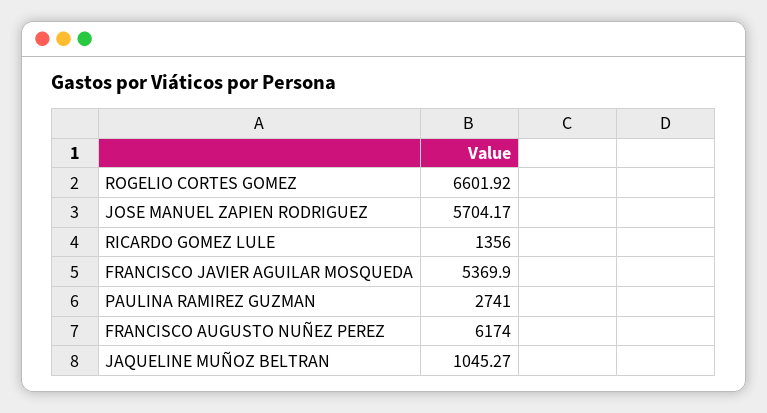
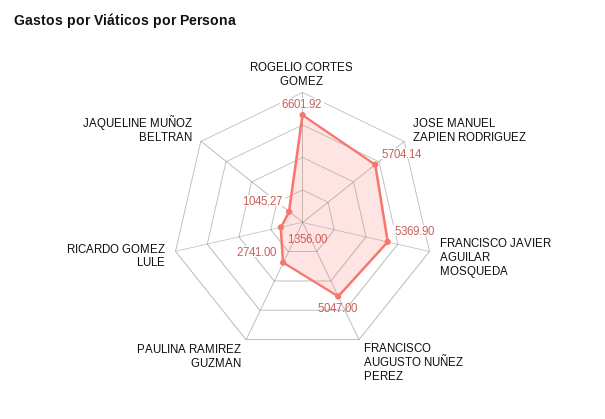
JOSE MANUEL ZAPIEN RODRIGUEZ: 5704.17 -> 5704.14
FRANCISCO AUGUSTO NUÑEZ PEREZ: 6174 -> 5047

